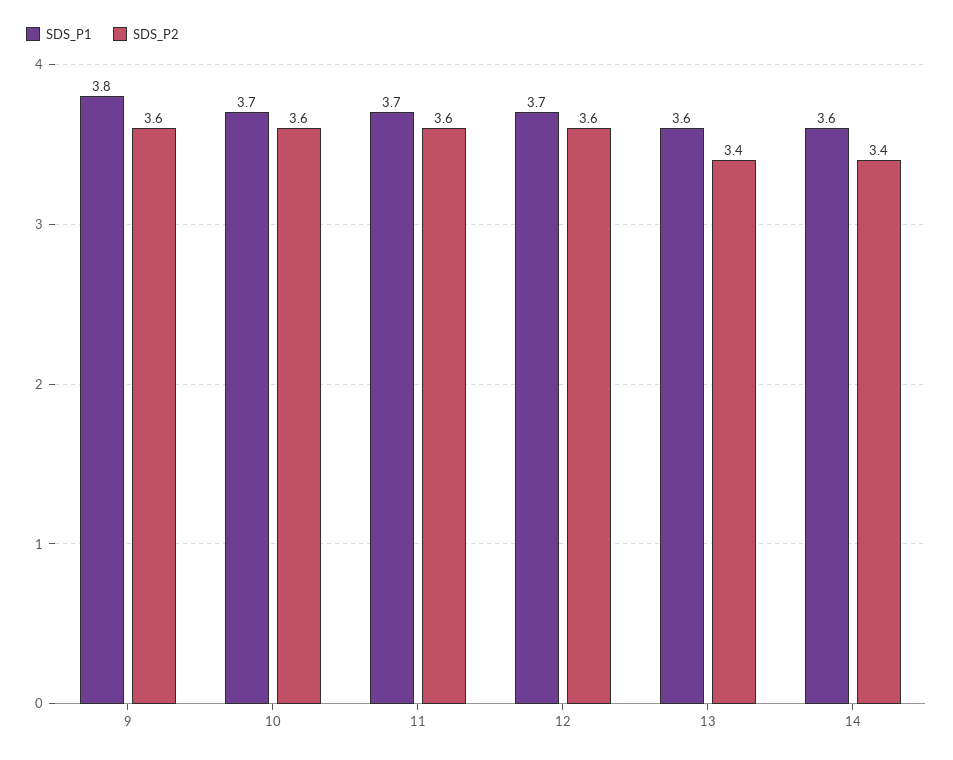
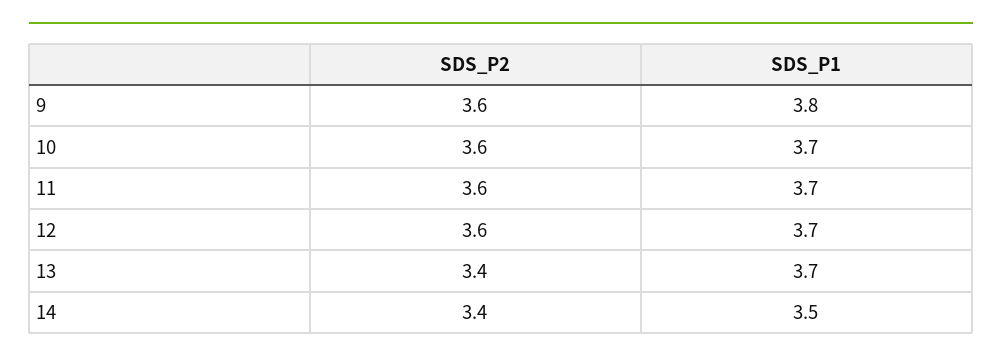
SDS_P1, 13: 3.6 -> 3.7
SDS_P1, 14: 3.6 -> 3.5

